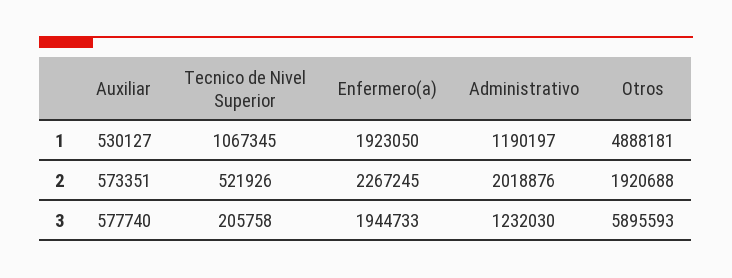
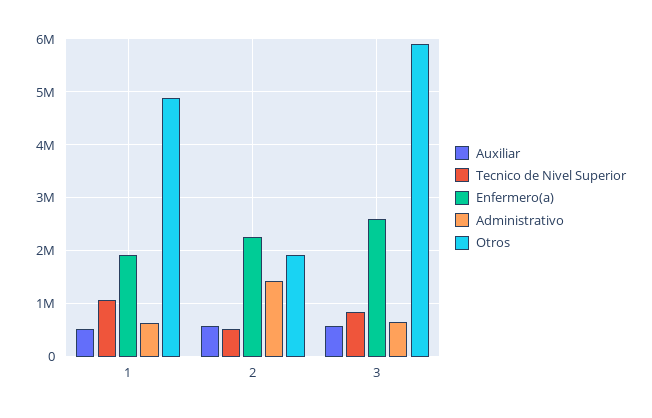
Administrativo, 1: 1190197 -> 600000
Administrativo, 2: 2018876 -> 1400000
Tecnico de Nivel Superior, 3: 205758 -> 800000
Enfermero(a), 3: 1944733 -> 2600000
Administrativo, 3: 1232030 -> 600000

